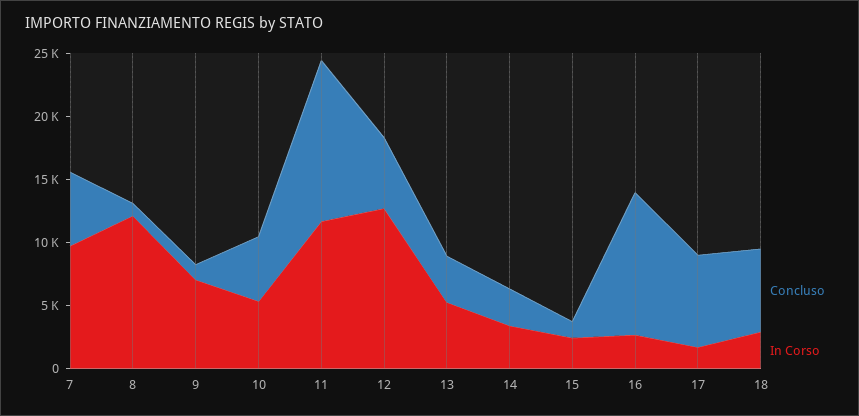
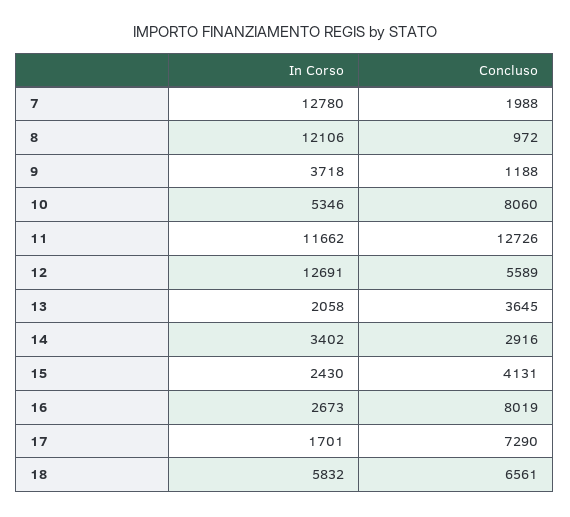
Concluso, 7: 6000 -> 1988
In Corso, 7: 10000 -> 12780
In Corso, 9: 7000 -> 3718
Concluso, 10: 5000 -> 8060
In Corso, 13: 5000 -> 2058
Concluso, 15: 1000 -> 4131
Concluso, 16: 11000 -> 8019
In Corso, 18: 3000 -> 5832

